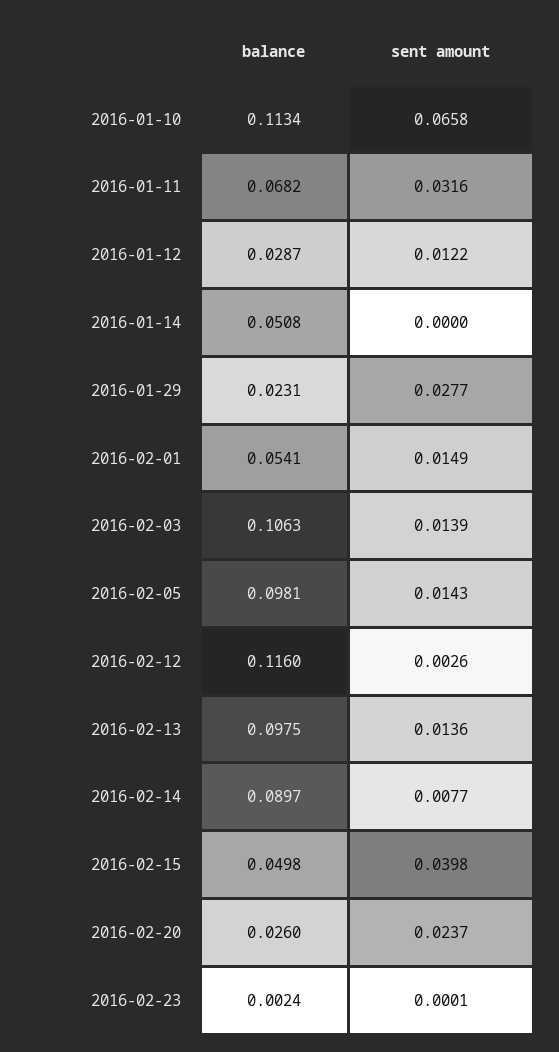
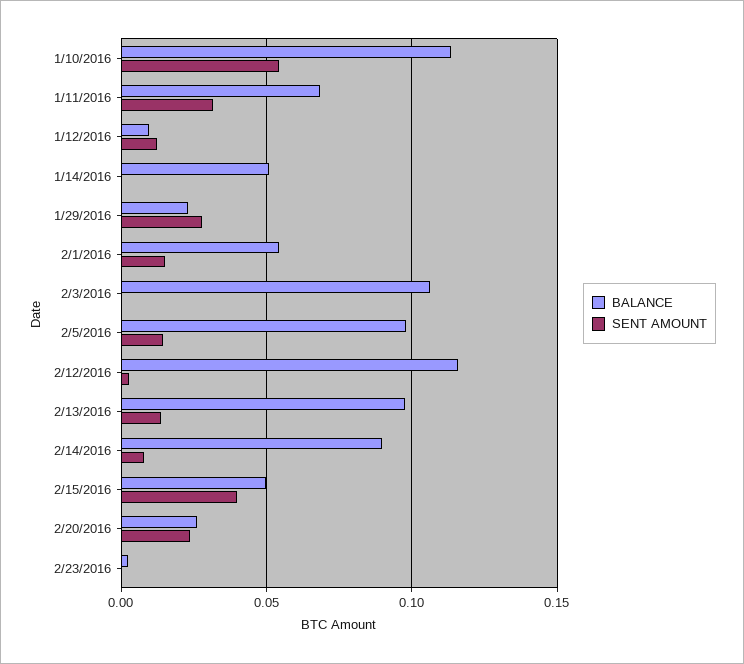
sent amount, 2016-01-10: 0.0658 -> 0.055
balance, 2016-01-12: 0.0287 -> 0.01
sent amount, 2016-02-03: 0.0139 -> 0

